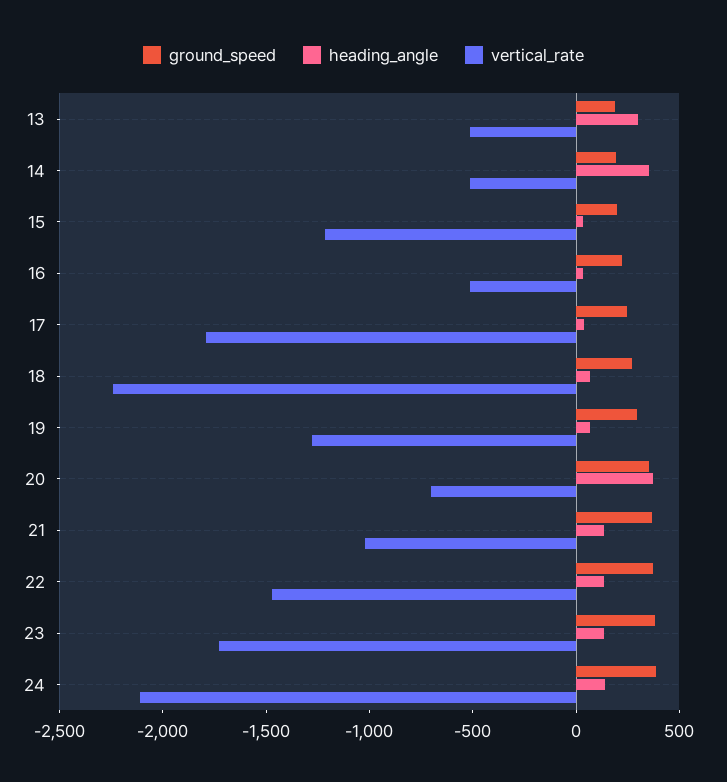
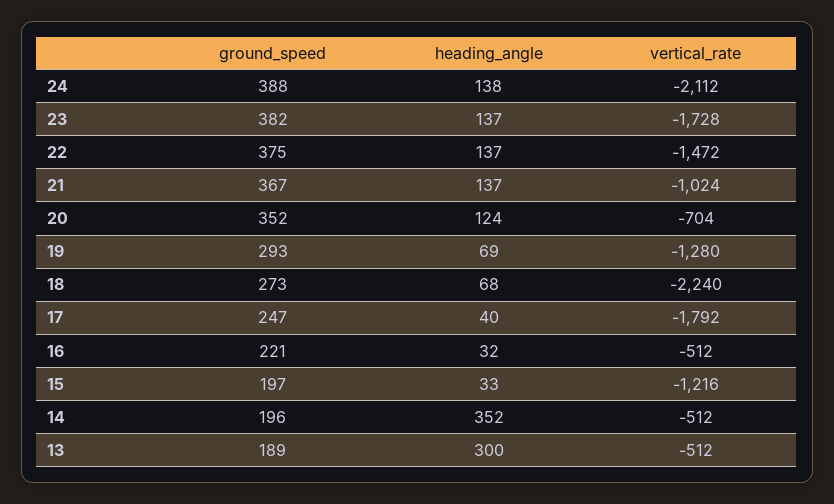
heading_angle, 20: 400 -> 124

